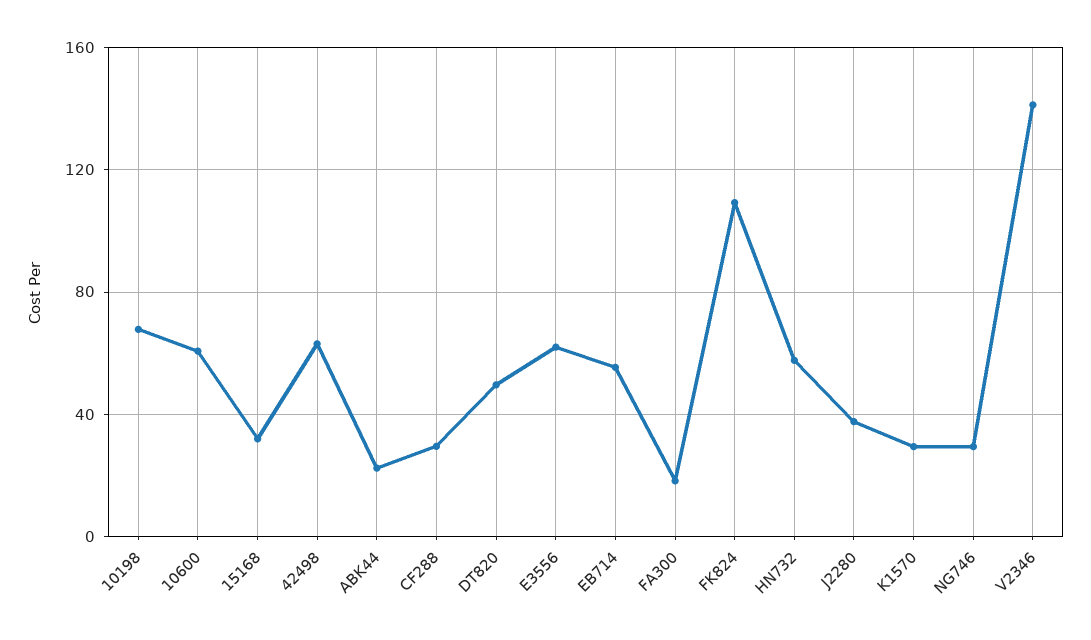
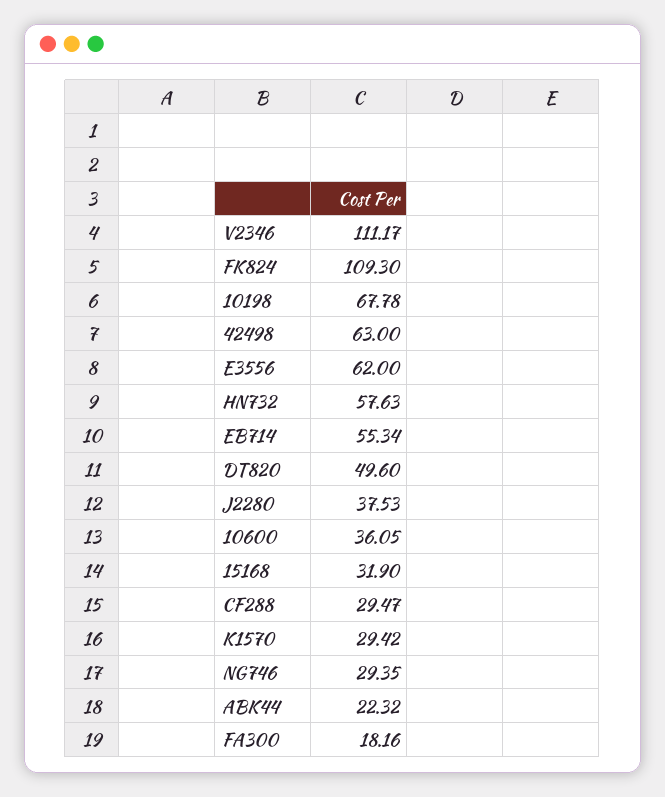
10600: 60 -> 36.05
V2346: 140 -> 111.17

